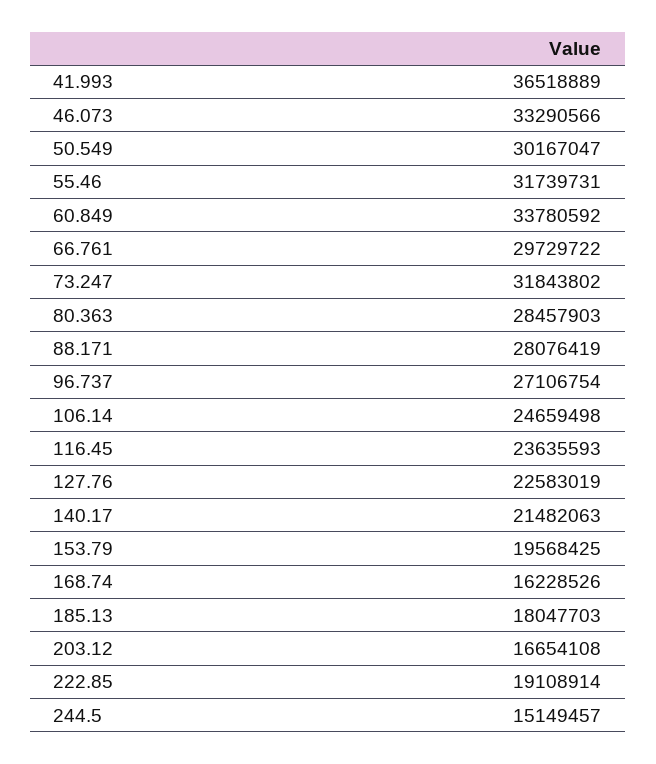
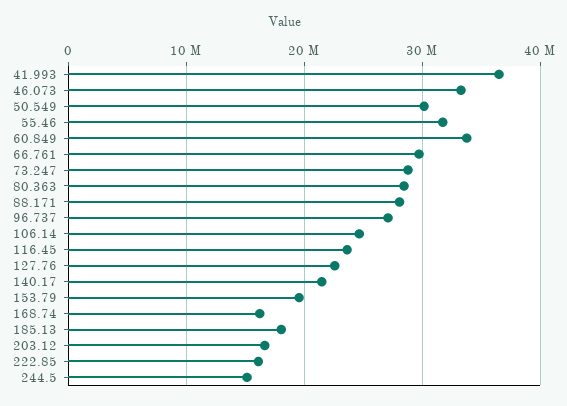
73.247: 31843802 -> 29000000
222.85: 19108914 -> 16000000

